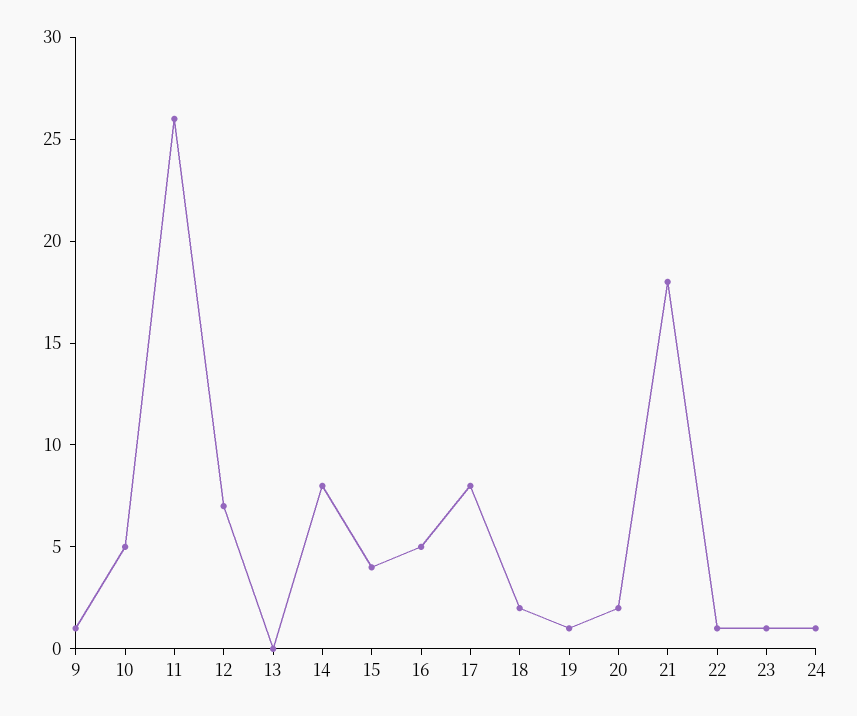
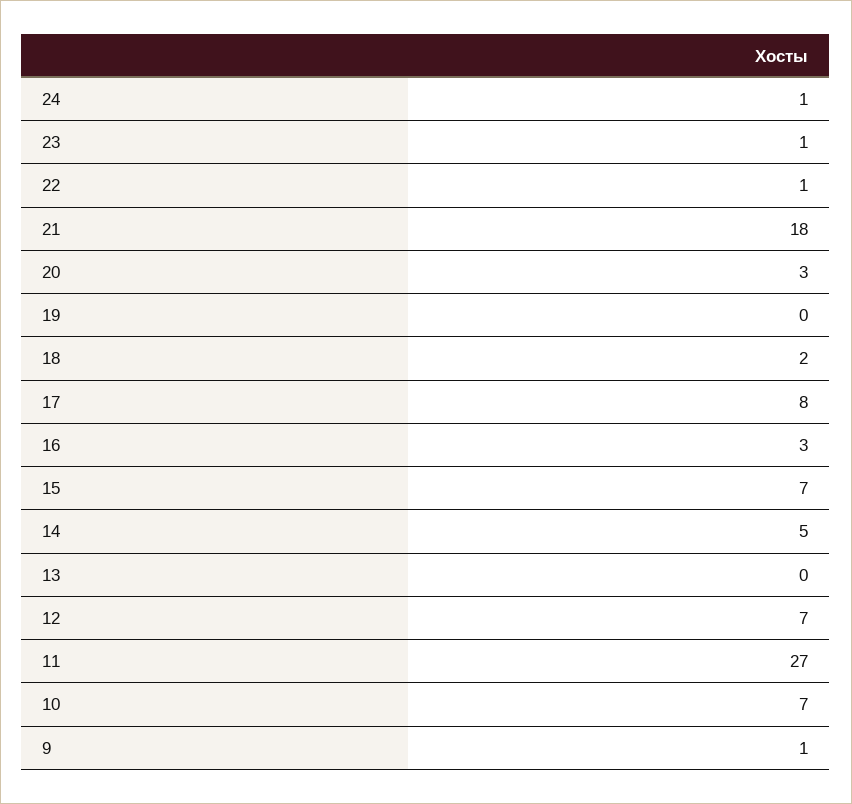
10: 5 -> 7
11: 26 -> 27
14: 8 -> 5
15: 4 -> 7
16: 5 -> 3
19: 1 -> 0
20: 2 -> 3

